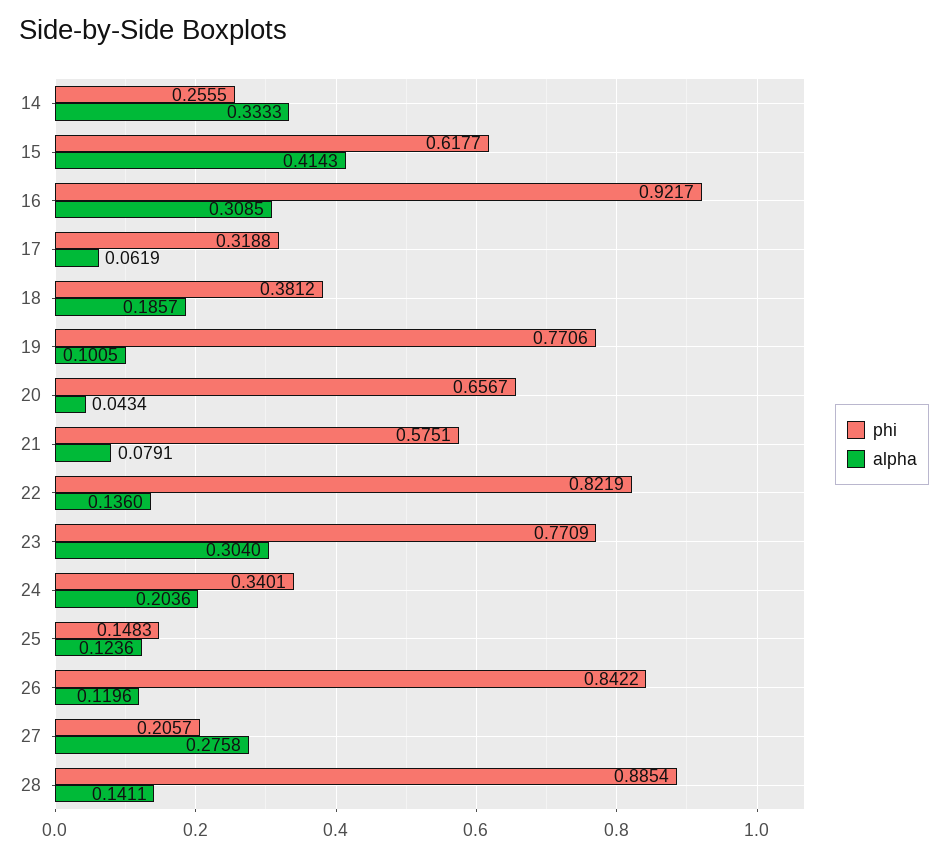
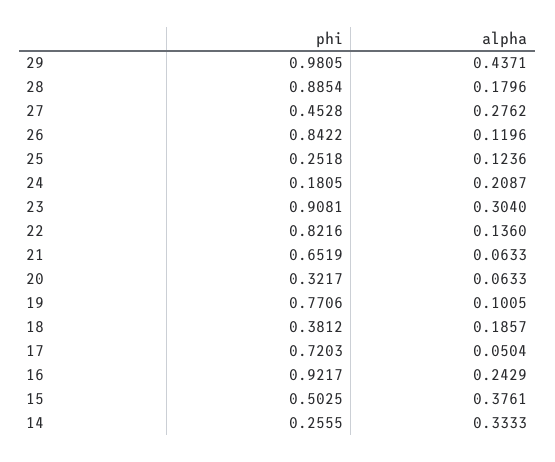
phi, 15: 0.6177 -> 0.5025
alpha, 15: 0.4143 -> 0.3761
alpha, 16: 0.3085 -> 0.2429
phi, 17: 0.3188 -> 0.7203
alpha, 17: 0.0619 -> 0.0504
phi, 20: 0.6567 -> 0.3217
alpha, 20: 0.0434 -> 0.0633
phi, 21: 0.5751 -> 0.6519
alpha, 21: 0.0791 -> 0.0633
phi, 22: 0.8219 -> 0.8216
phi, 23: 0.7709 -> 0.9081
phi, 24: 0.3401 -> 0.1805
alpha, 24: 0.2036 -> 0.2087
phi, 25: 0.1483 -> 0.2518
phi, 27: 0.2057 -> 0.4528
alpha, 27: 0.2758 -> 0.2762
alpha, 28: 0.1411 -> 0.1796
phi, 29: none -> 0.9805
alpha, 29: none -> 0.4371

